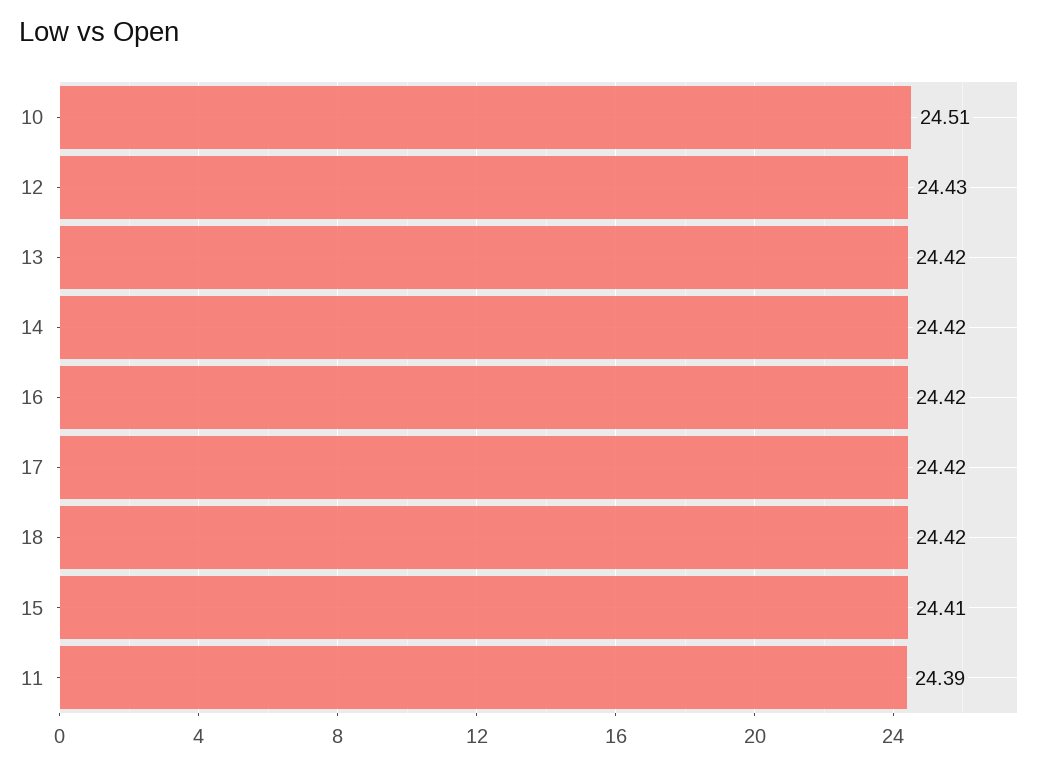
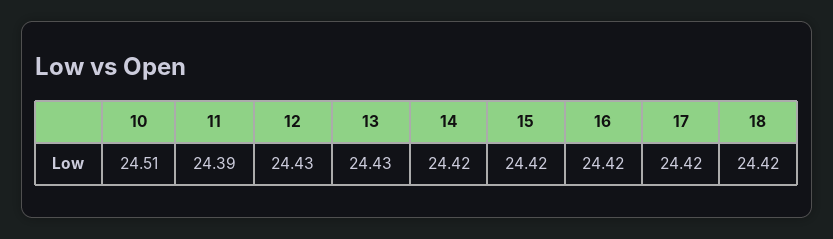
13: 24.42 -> 24.43
15: 24.41 -> 24.42

